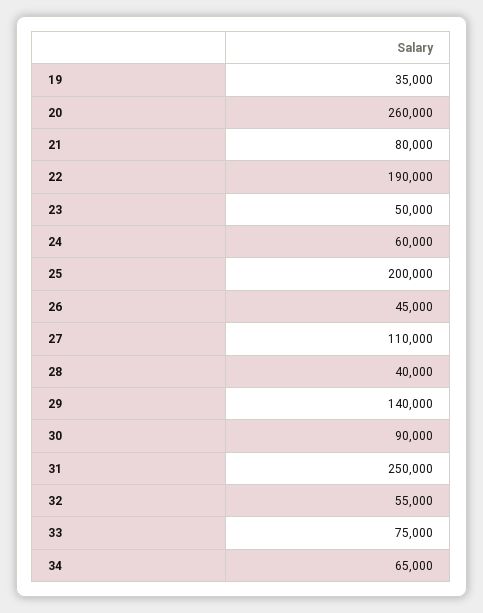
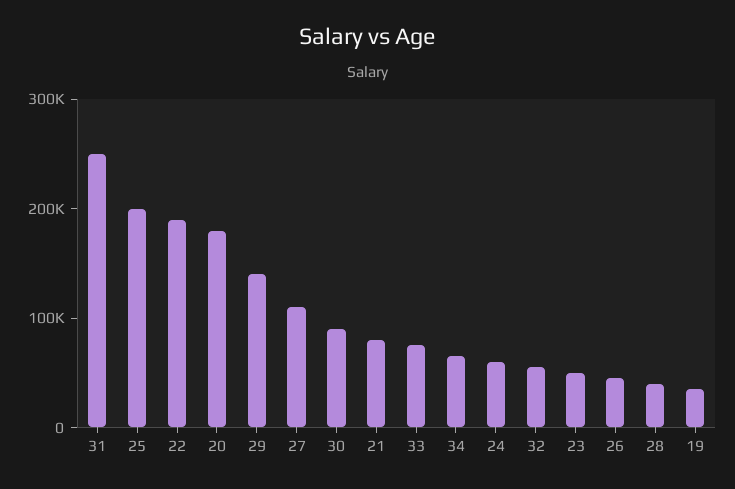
20: 260000 -> 180000

